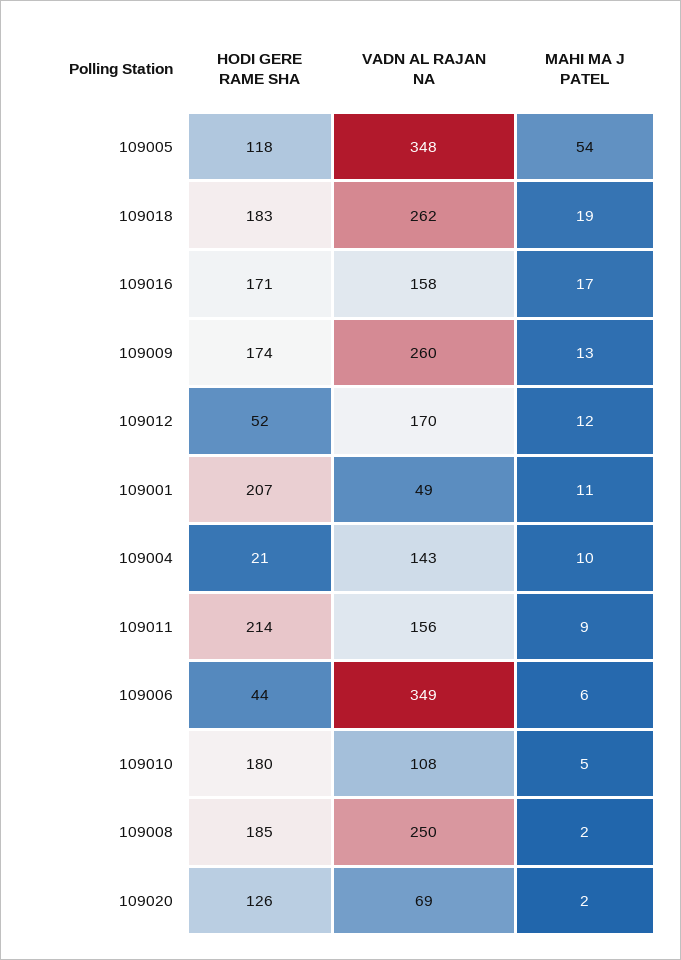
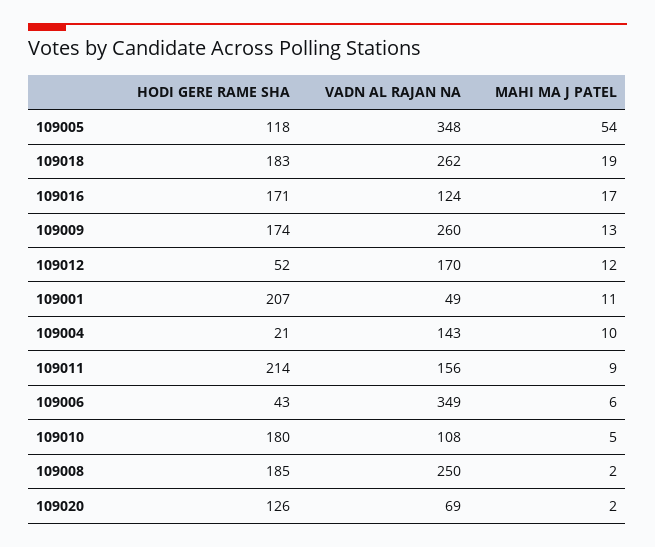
VADN AL RAJAN NA, 109016: 158 -> 124
HODI GERE RAME SHA, 109006: 44 -> 43

